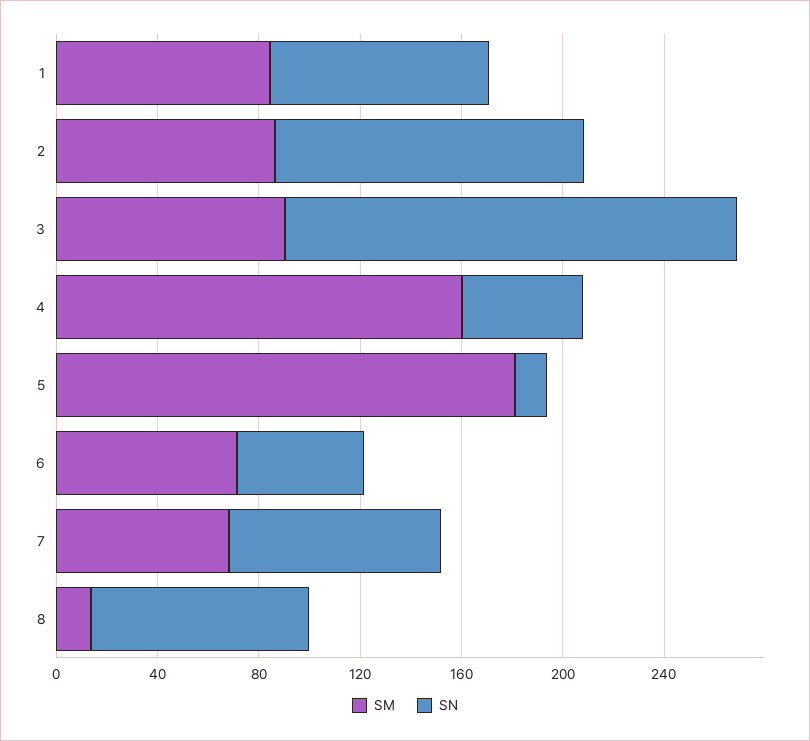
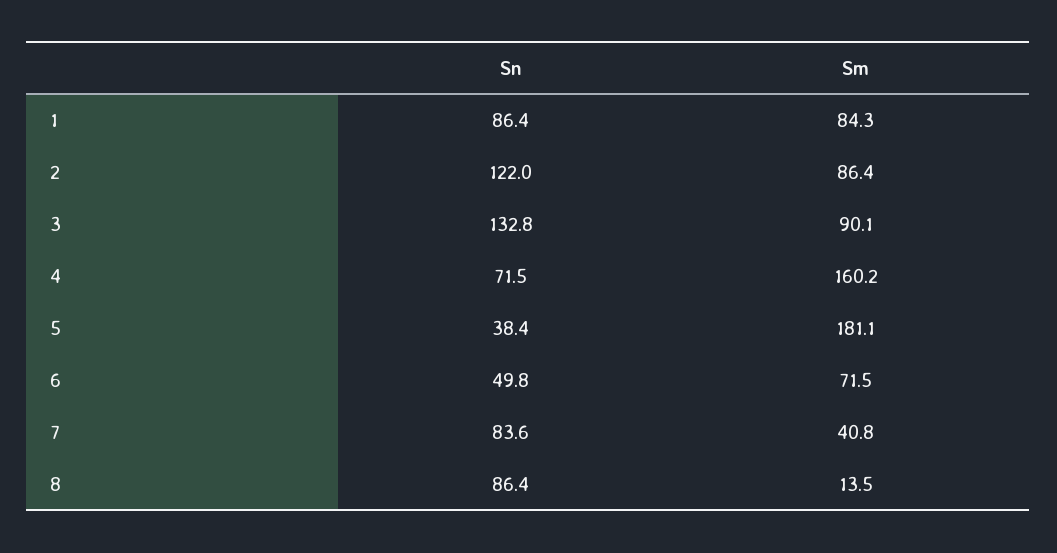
SN, 3: 180 -> 132.8
SN, 4: 50 -> 71.5
SN, 5: 10 -> 38.4
SM, 7: 70 -> 40.8

